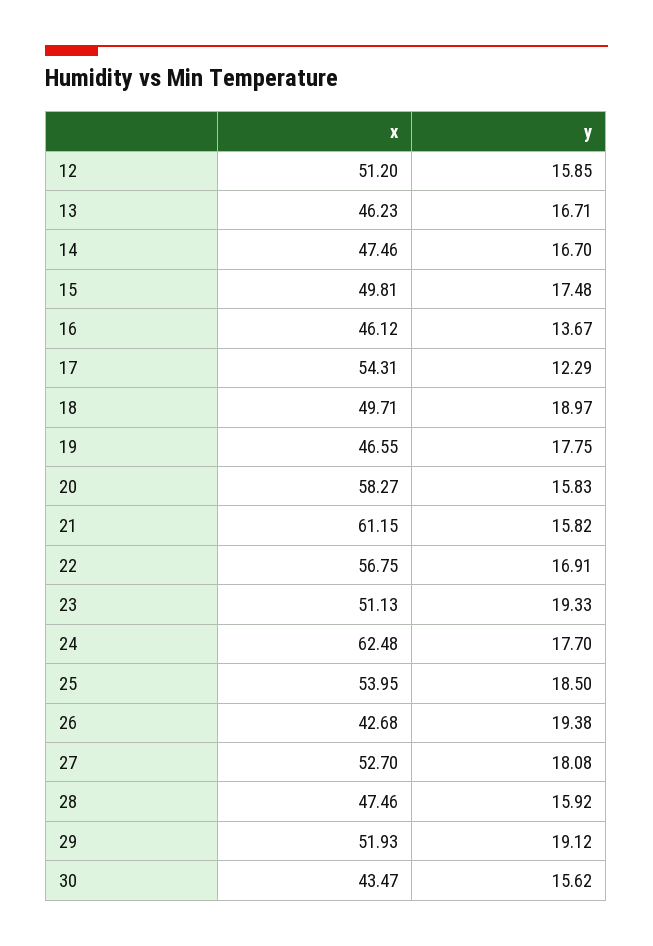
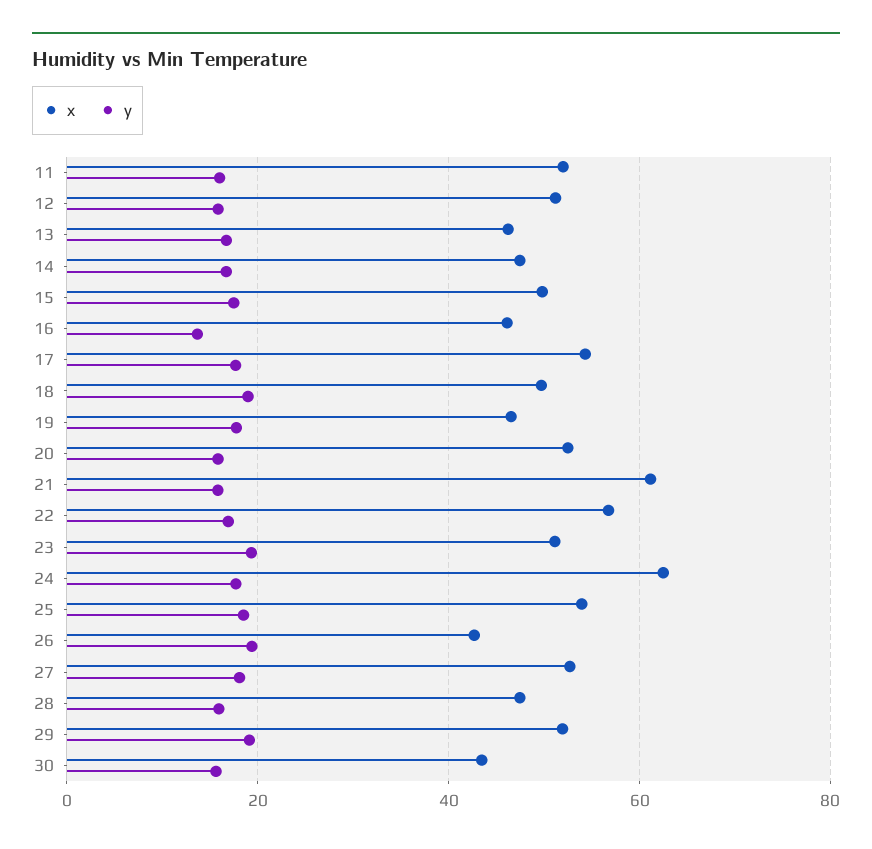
y, 17: 12.29 -> 18
x, 20: 58.27 -> 52
x, 11: none -> 52
y, 11: none -> 16

